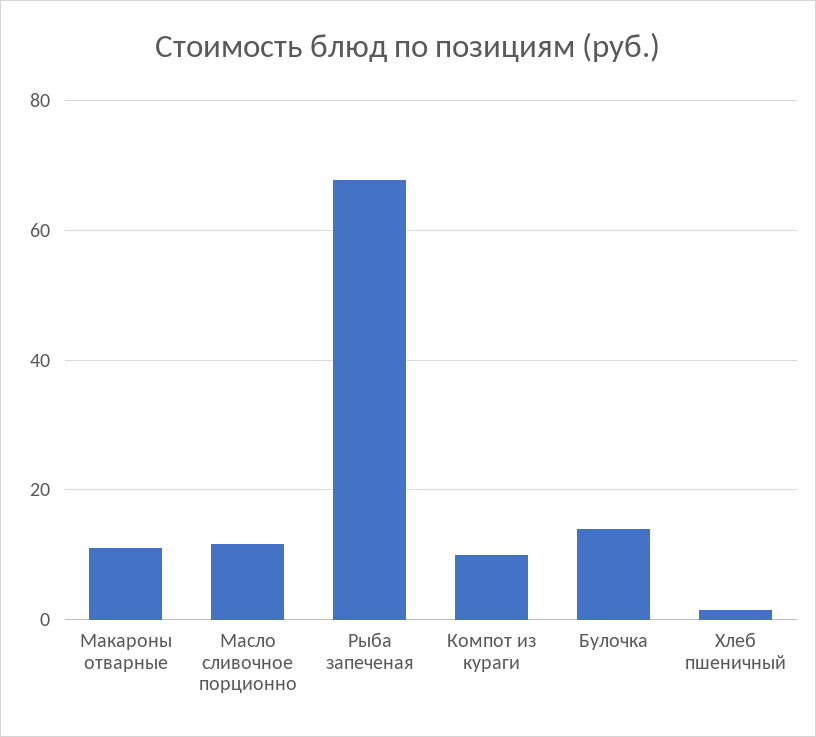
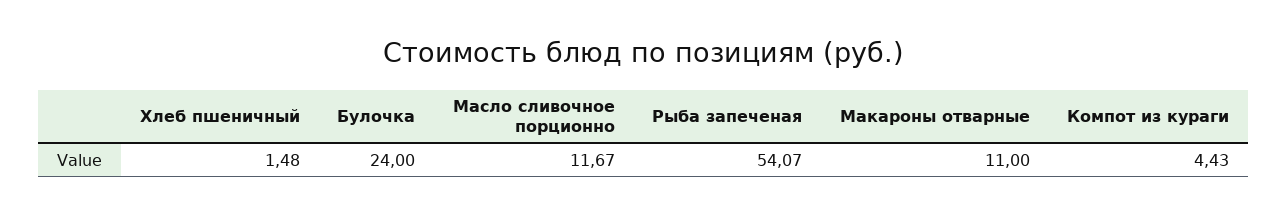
Рыба запеченая: 68 -> 54.07
Компот из кураги: 10 -> 4.43
Булочка: 14 -> 24

